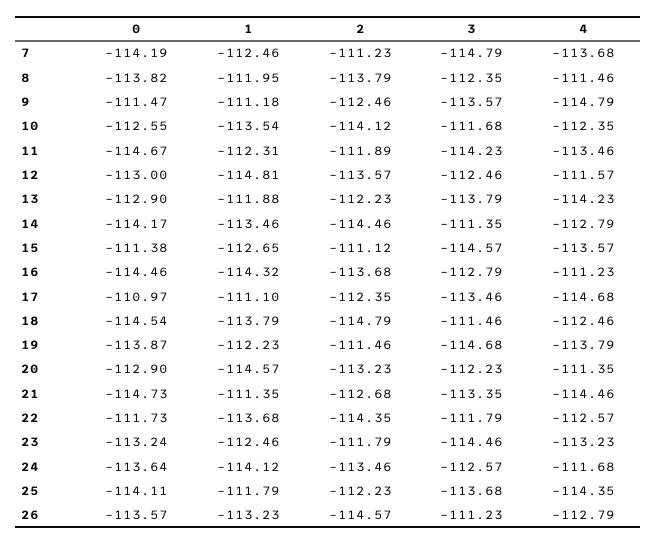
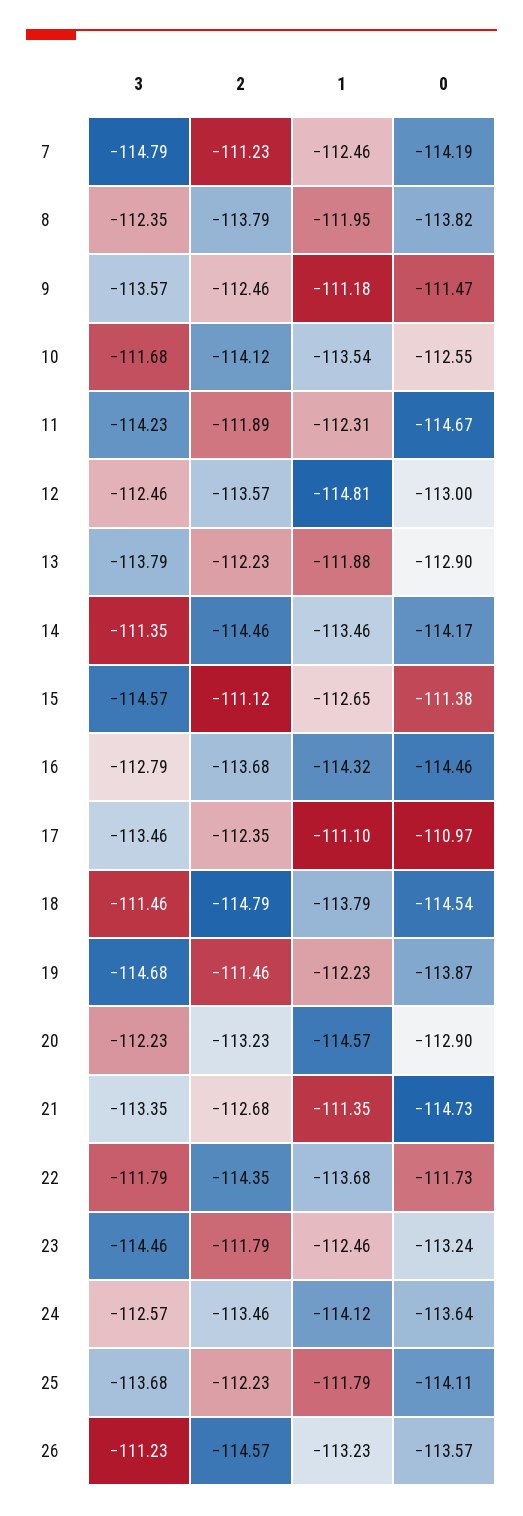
4, 7: -113.68 -> none
4, 8: -111.46 -> none
4, 9: -114.79 -> none
4, 10: -112.35 -> none
4, 11: -113.46 -> none
4, 12: -111.57 -> none
4, 13: -114.23 -> none
4, 14: -112.79 -> none
4, 15: -113.57 -> none
4, 16: -111.23 -> none
4, 17: -114.68 -> none
4, 18: -112.46 -> none
4, 19: -113.79 -> none
4, 20: -111.35 -> none
4, 21: -114.46 -> none
4, 22: -112.57 -> none
4, 23: -113.23 -> none
4, 24: -111.68 -> none
4, 25: -114.35 -> none
4, 26: -112.79 -> none

